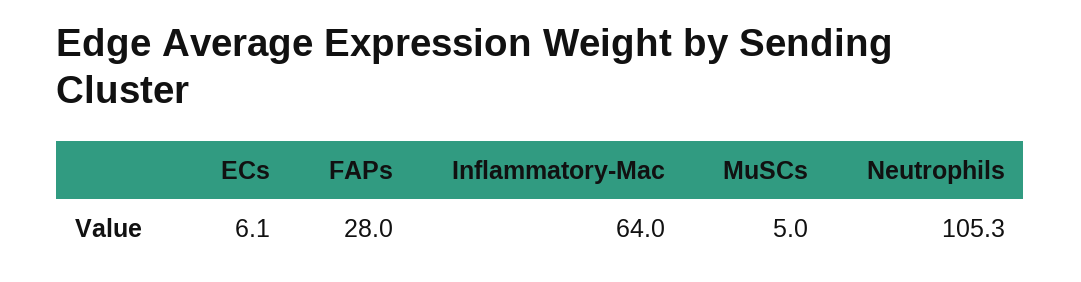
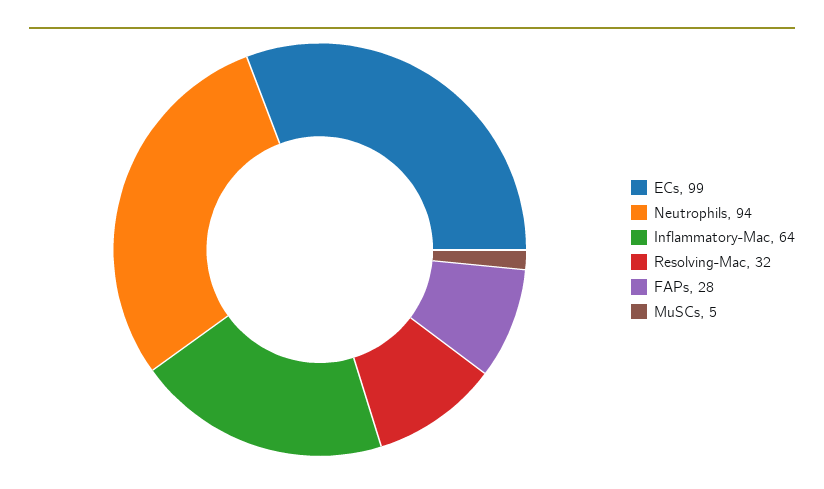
ECs: 6.1 -> 99
Neutrophils: 105.3 -> 94
Resolving-Mac: none -> 32

